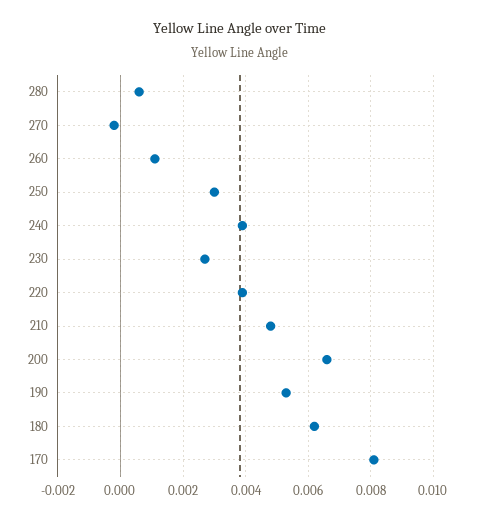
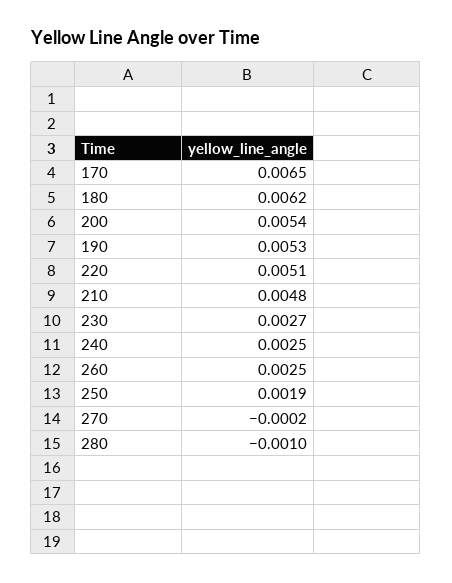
280: 0.0005 -> -0.001
260: 0.001 -> 0.0025
250: 0.003 -> 0.0019
240: 0.004 -> 0.0025
220: 0.004 -> 0.0051
200: 0.0065 -> 0.0054
170: 0.008 -> 0.0065

